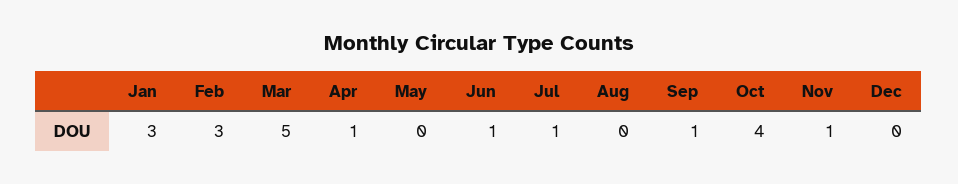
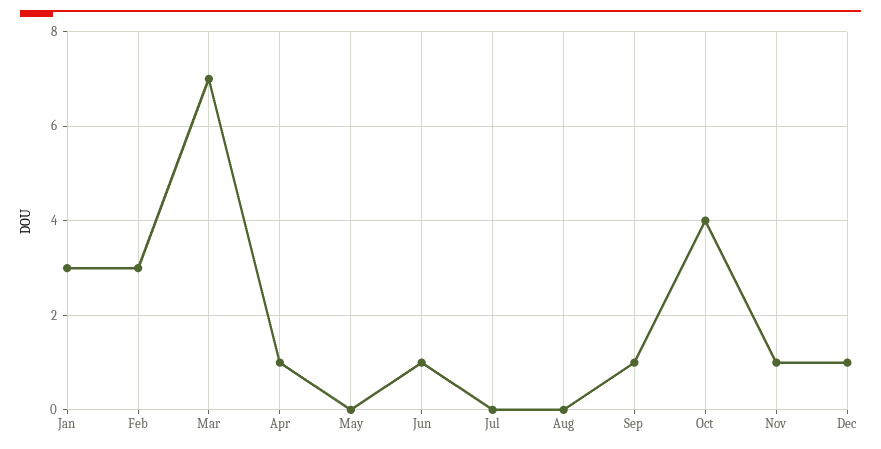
Mar: 5 -> 7
Jul: 1 -> 0
Dec: 0 -> 1

